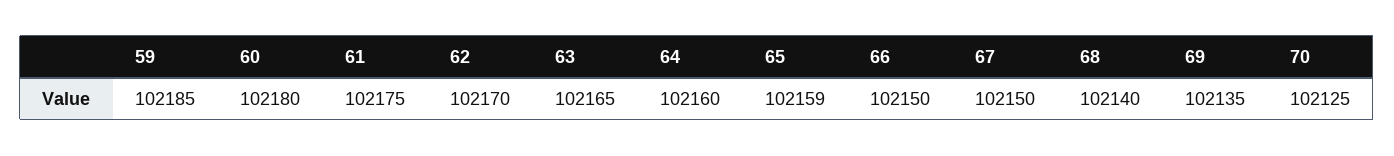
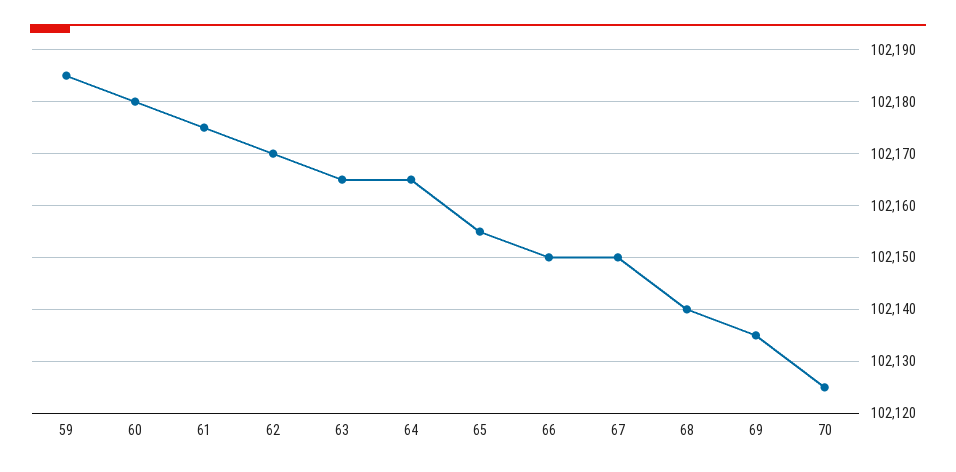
64: 102160 -> 102165
65: 102159 -> 102155

